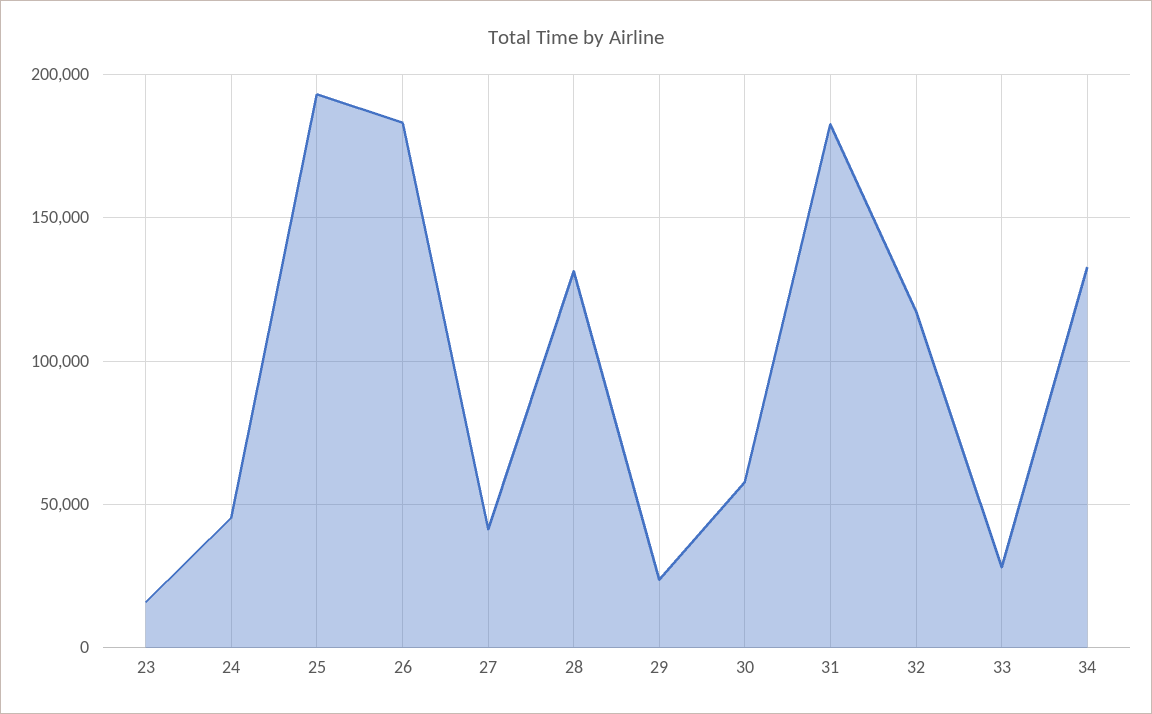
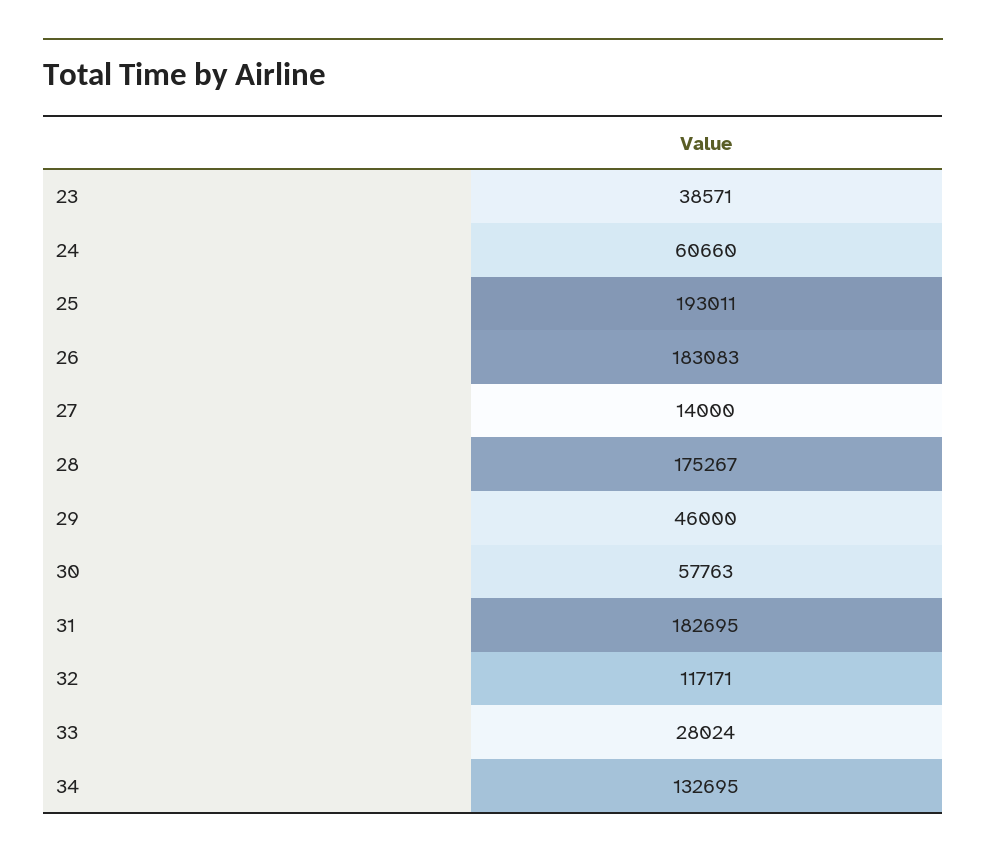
23: 15000 -> 38571
24: 45000 -> 60660
27: 40000 -> 14000
28: 130000 -> 175267
29: 25000 -> 46000

